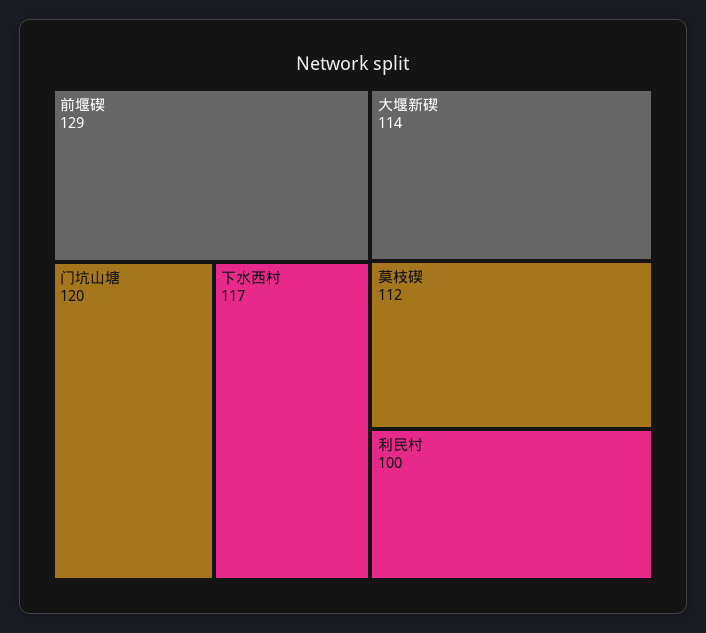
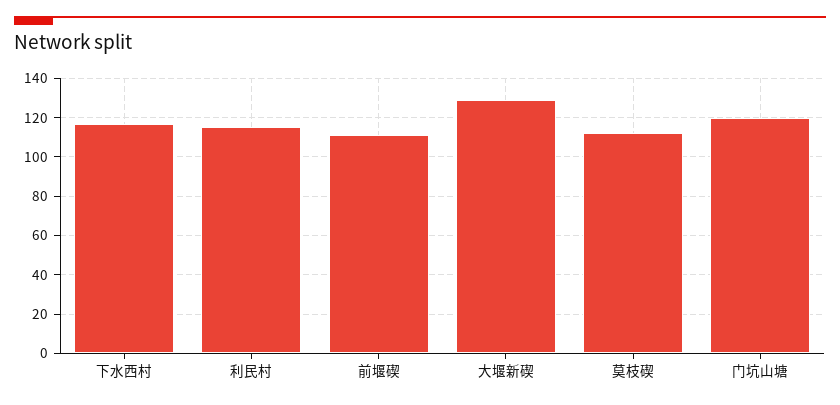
前堰碶: 129 -> 110
大堰新碶: 114 -> 130
利民村: 100 -> 115

